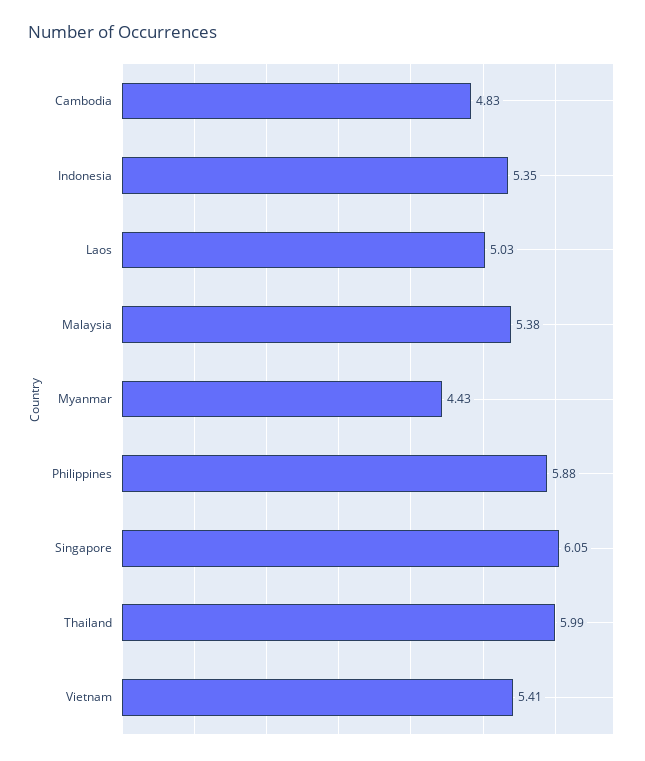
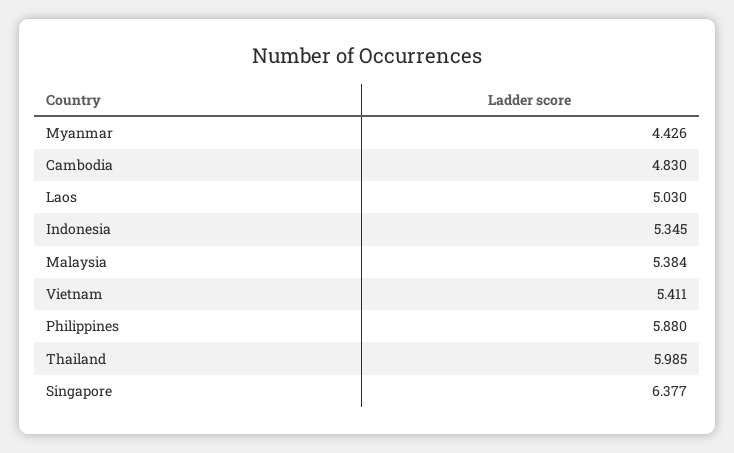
Singapore: 6.05 -> 6.377

